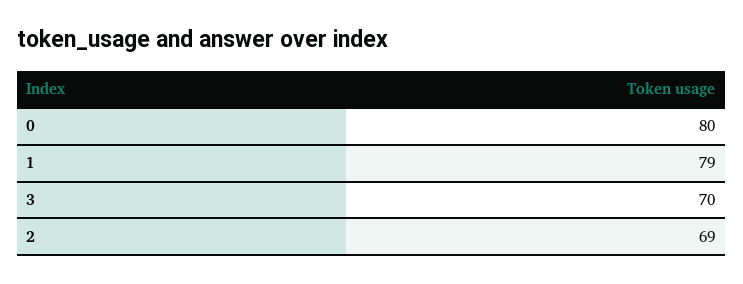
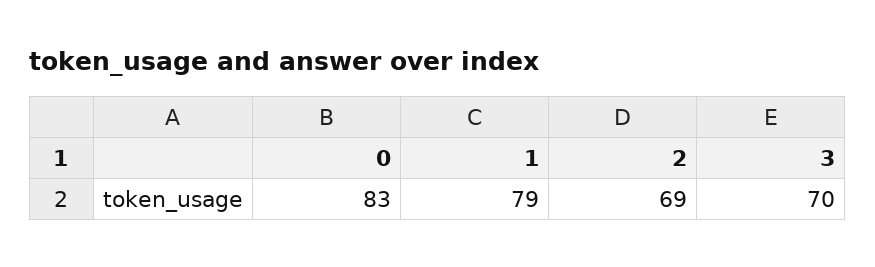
0: 80 -> 83

